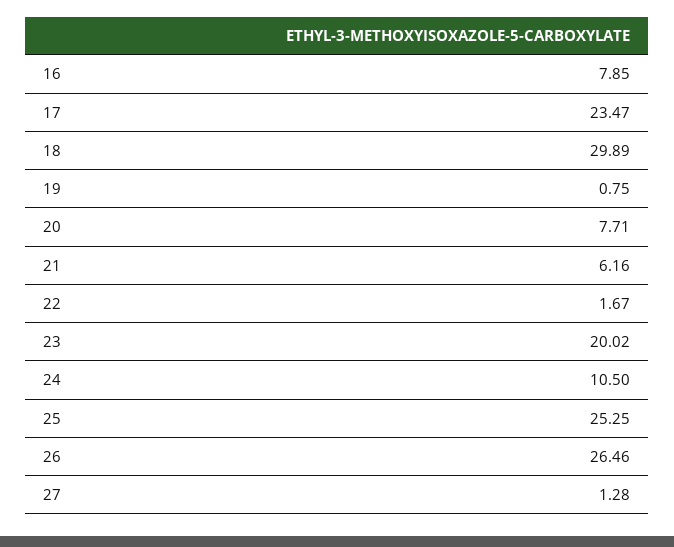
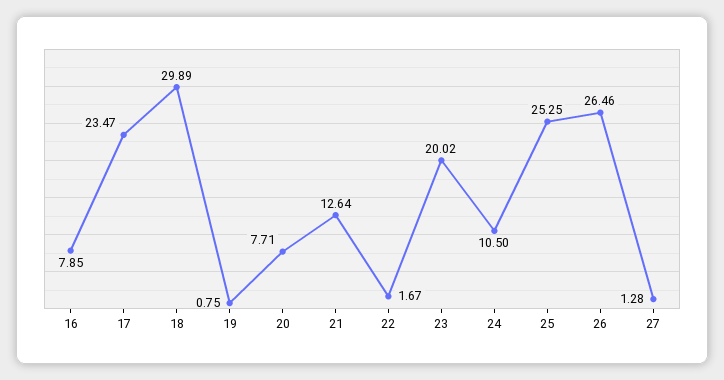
21: 6.16 -> 12.64

